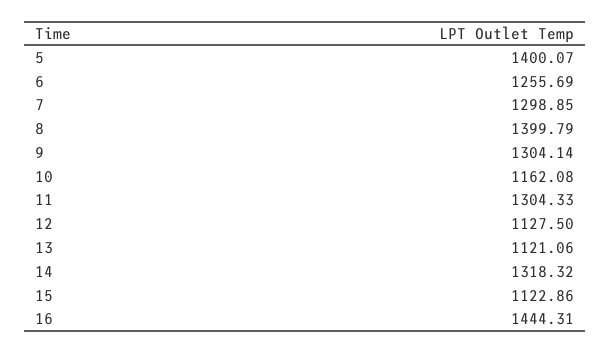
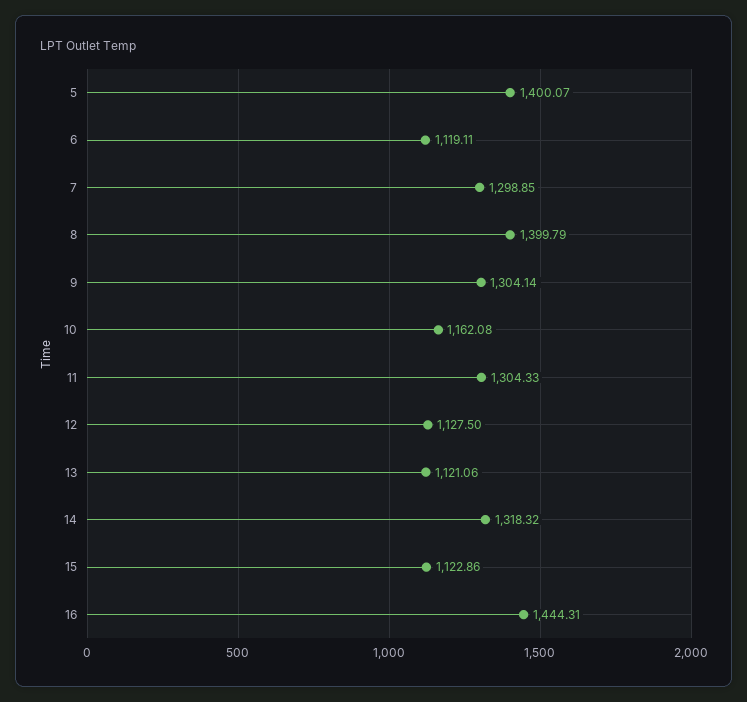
6: 1255.69 -> 1119.11

